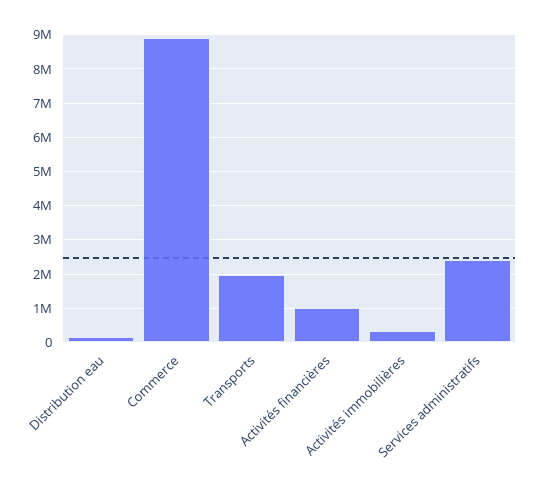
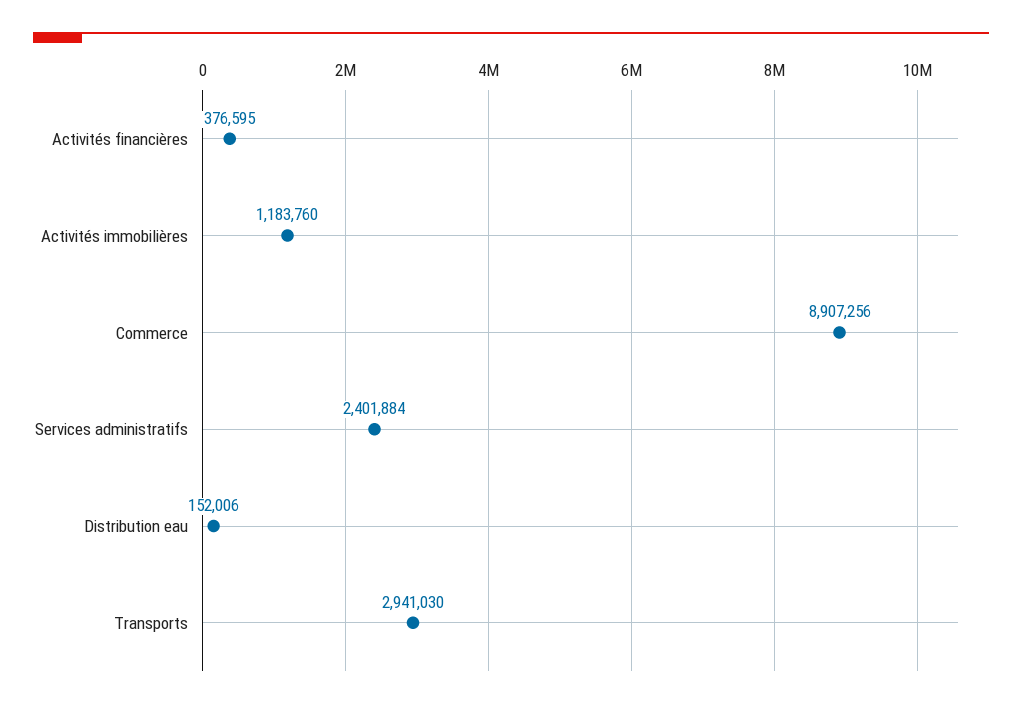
Transports: 2000000 -> 2941030
Activités financières: 1000000 -> 376595
Activités immobilières: 400000 -> 1183760

